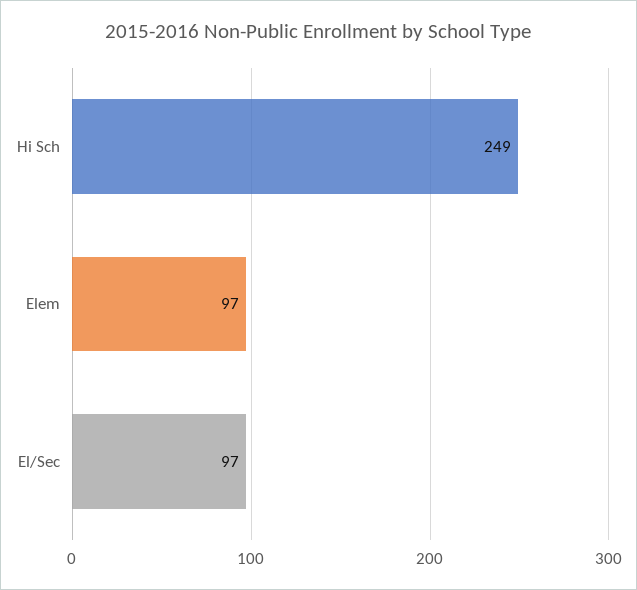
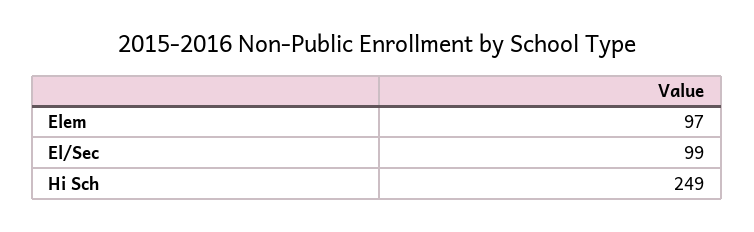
El/Sec: 97 -> 99

